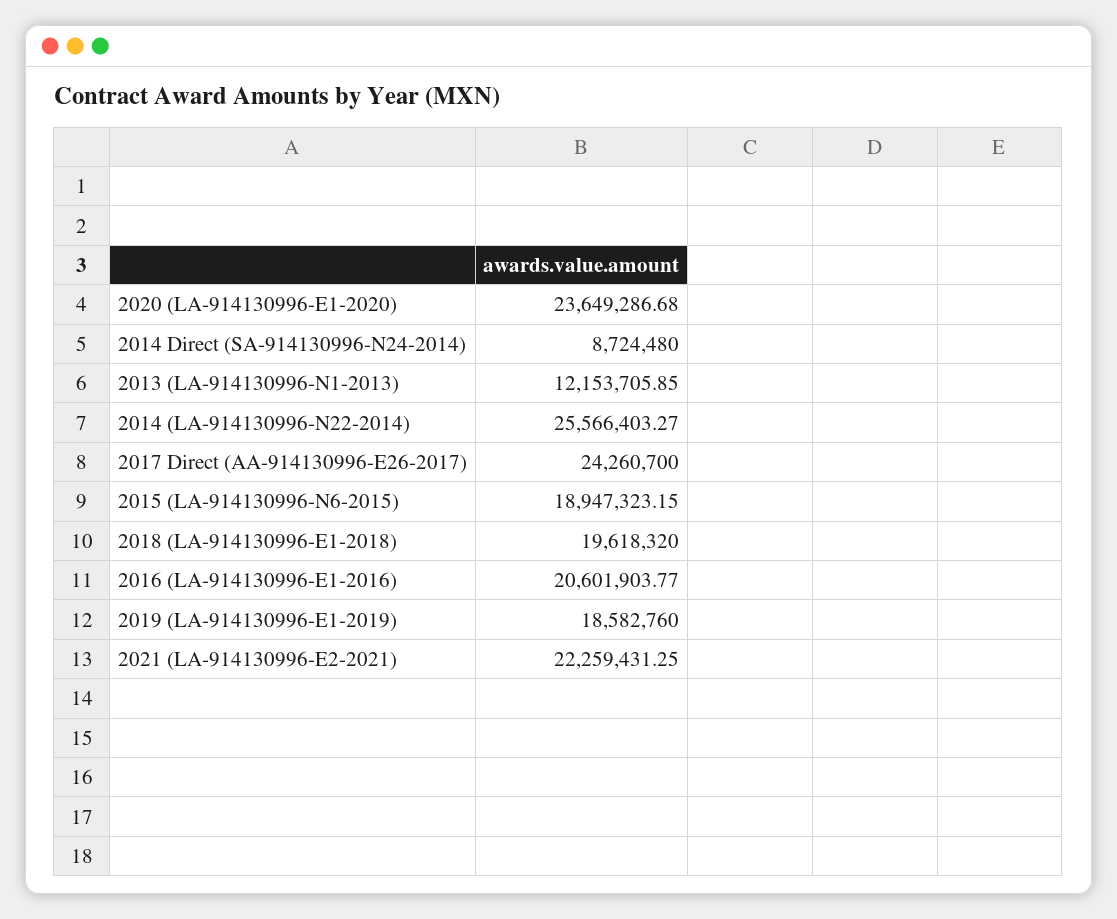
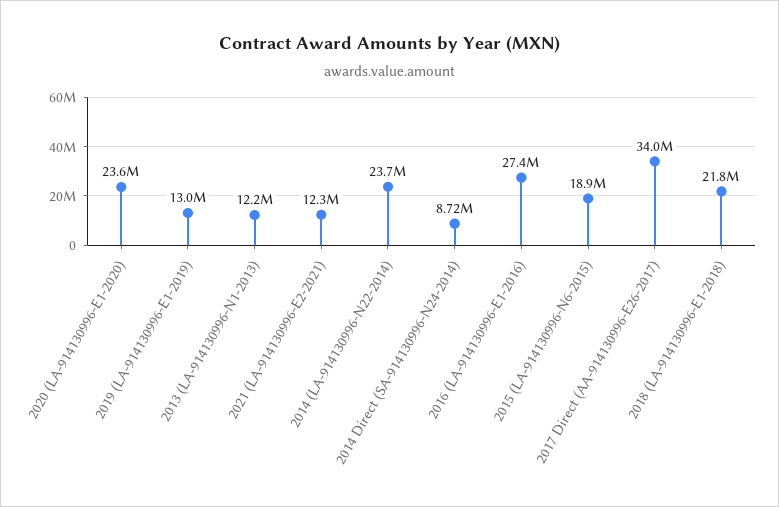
2014 (LA-914130996-N22-2014): 25566403.27 -> 23700000
2017 Direct (AA-914130996-E26-2017): 24260700 -> 34000000
2018 (LA-914130996-E1-2018): 19618320 -> 21800000
2016 (LA-914130996-E1-2016): 20601903.77 -> 27400000
2019 (LA-914130996-E1-2019): 18582760 -> 13000000
2021 (LA-914130996-E2-2021): 22259431.25 -> 12300000

